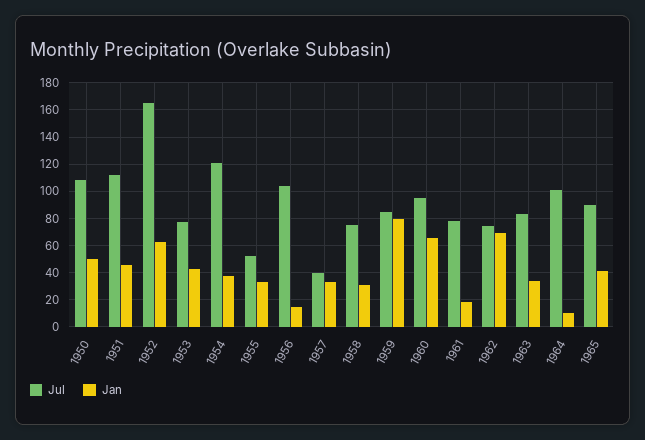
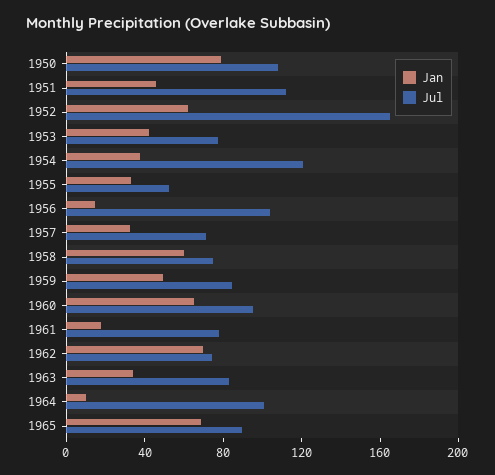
Jan, 1950: 50 -> 80
Jul, 1957: 40 -> 70
Jan, 1958: 30 -> 60
Jan, 1959: 80 -> 50
Jan, 1965: 40 -> 70

